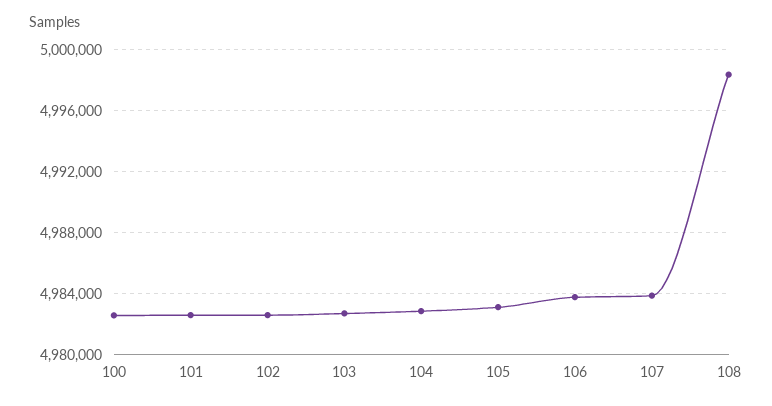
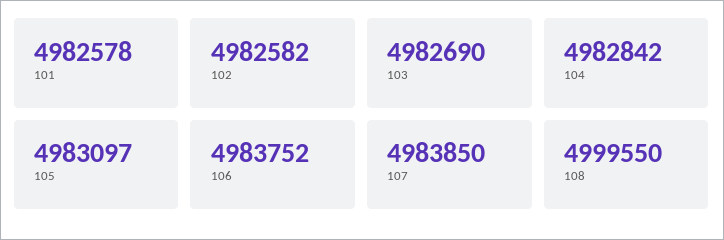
100: 4982500 -> none
108: 4998500 -> 4999550

